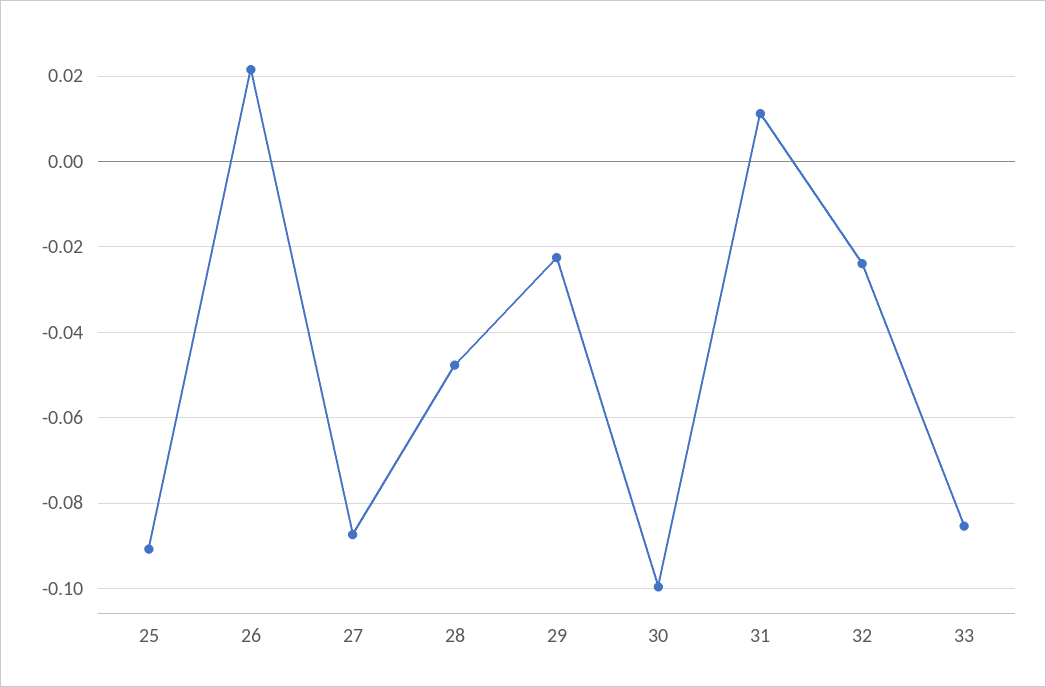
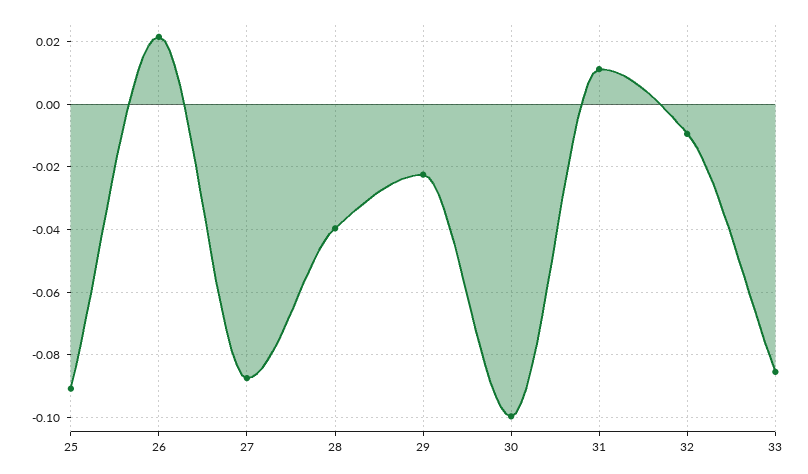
28: -0.048 -> -0.04
32: -0.024 -> -0.01

